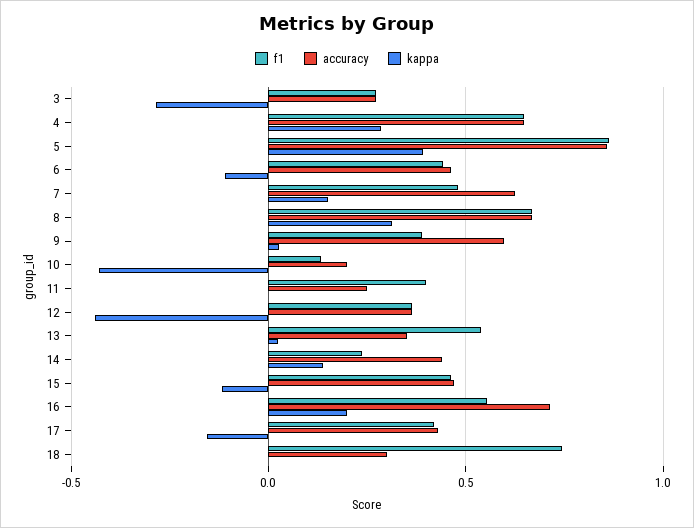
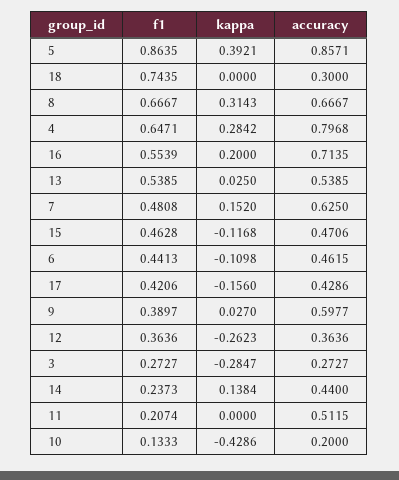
accuracy, 4: 0.65 -> 0.7968
f1, 11: 0.4 -> 0.2074
accuracy, 11: 0.25 -> 0.5115
kappa, 12: -0.45 -> -0.2623
accuracy, 13: 0.35 -> 0.5385

